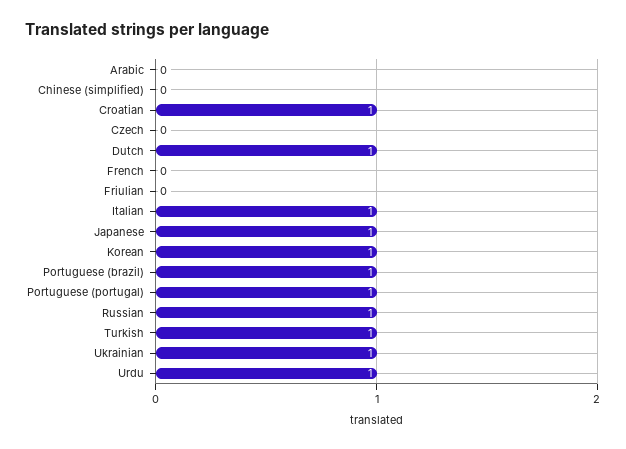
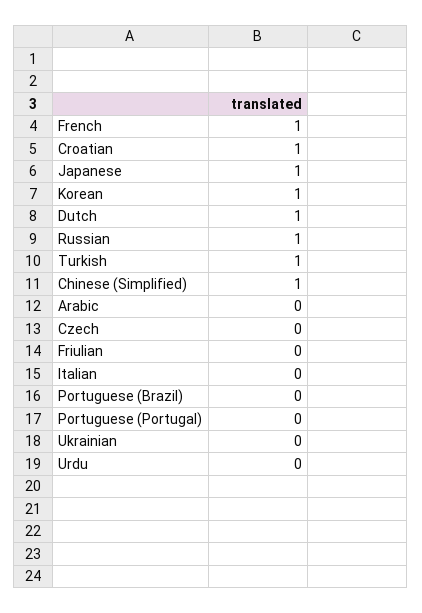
Chinese (simplified): 0 -> 1
French: 0 -> 1
Italian: 1 -> 0
Portuguese (brazil): 1 -> 0
Portuguese (portugal): 1 -> 0
Ukrainian: 1 -> 0
Urdu: 1 -> 0

